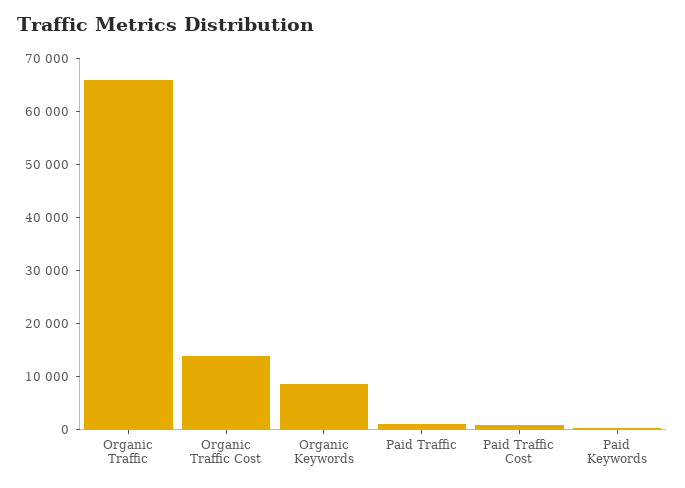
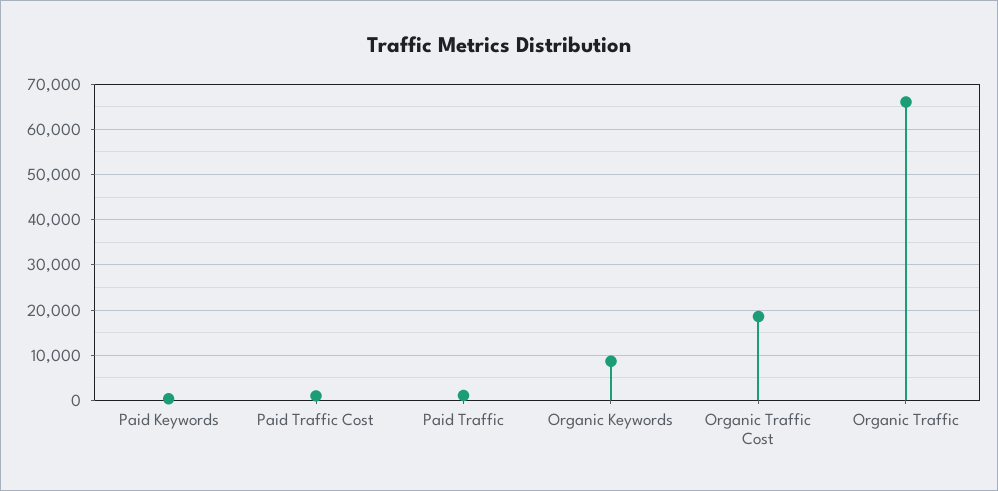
Organic Traffic Cost: 14000 -> 18000

